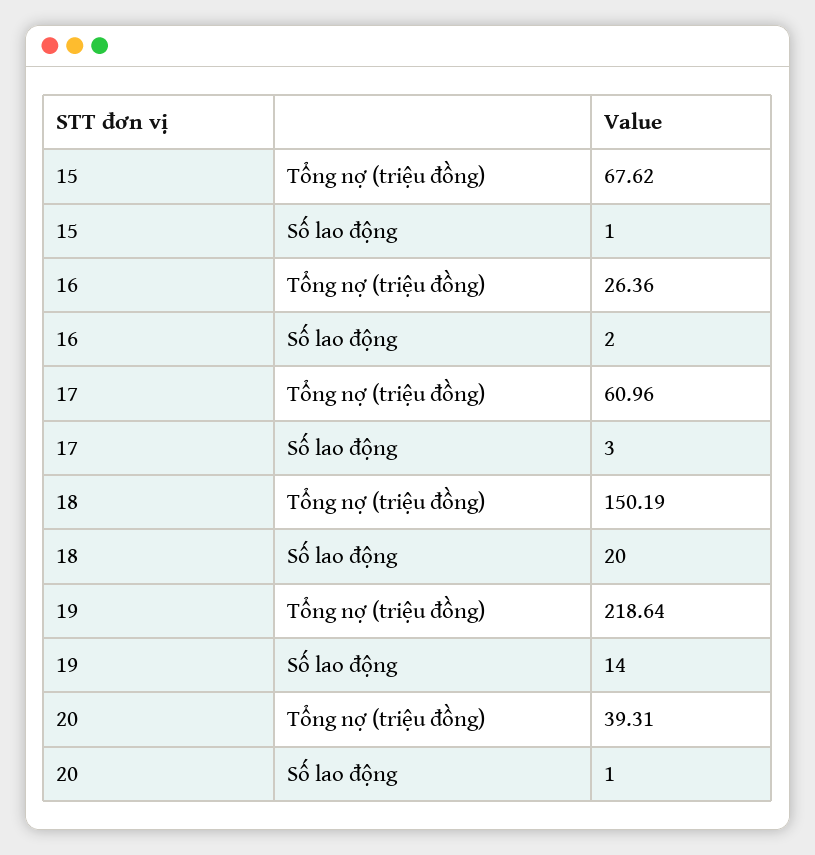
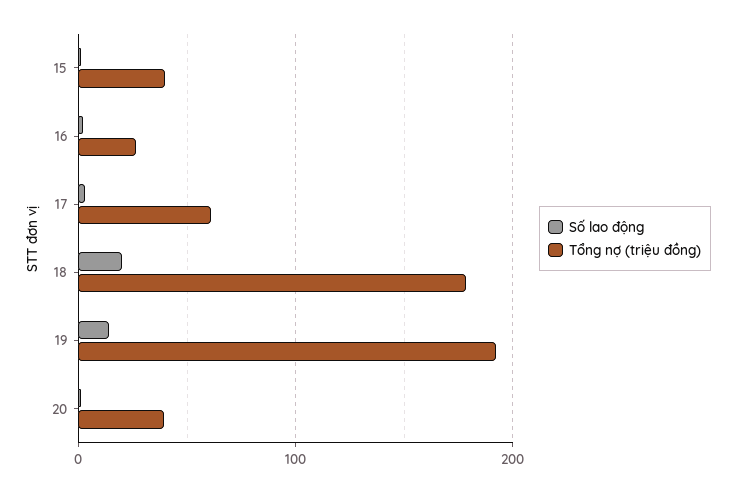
Tổng nợ (triệu đồng), 15: 67.62 -> 40
Tổng nợ (triệu đồng), 18: 150.19 -> 180
Tổng nợ (triệu đồng), 19: 218.64 -> 190

